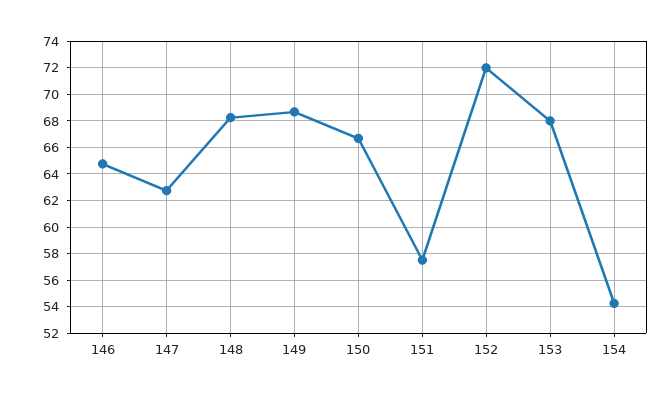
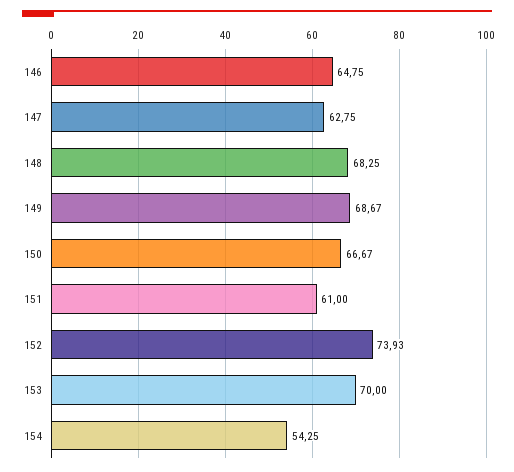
151: 57.5 -> 61
152: 72 -> 73.93
153: 68 -> 70

